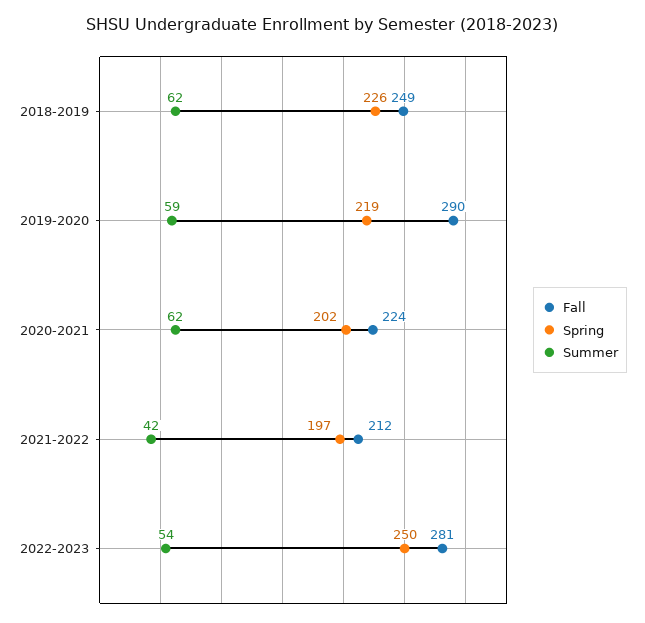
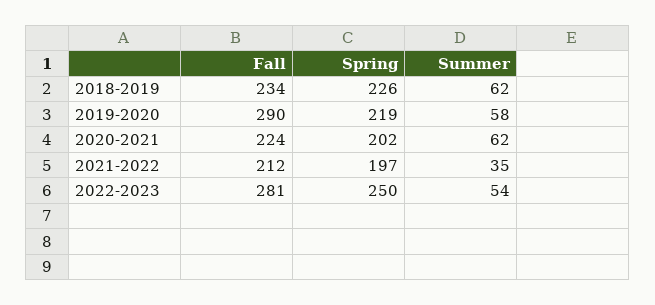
Fall, 2018-2019: 249 -> 234
Summer, 2019-2020: 59 -> 58
Summer, 2021-2022: 42 -> 35

